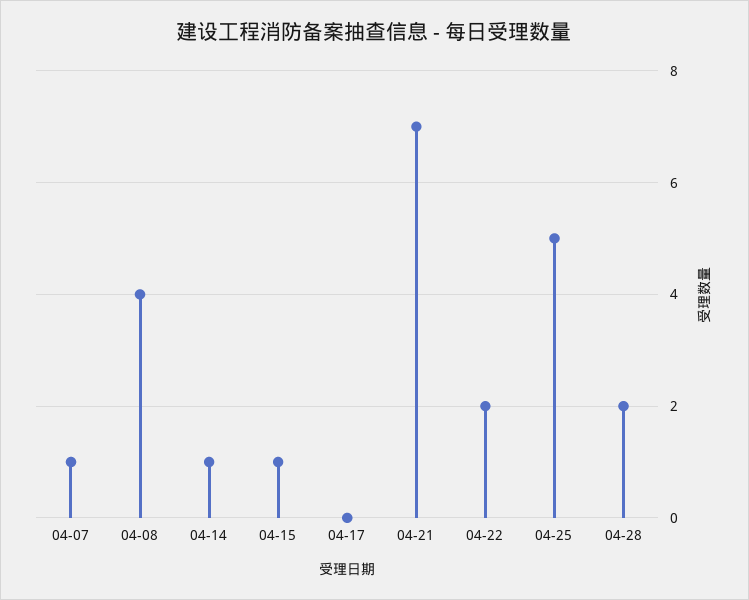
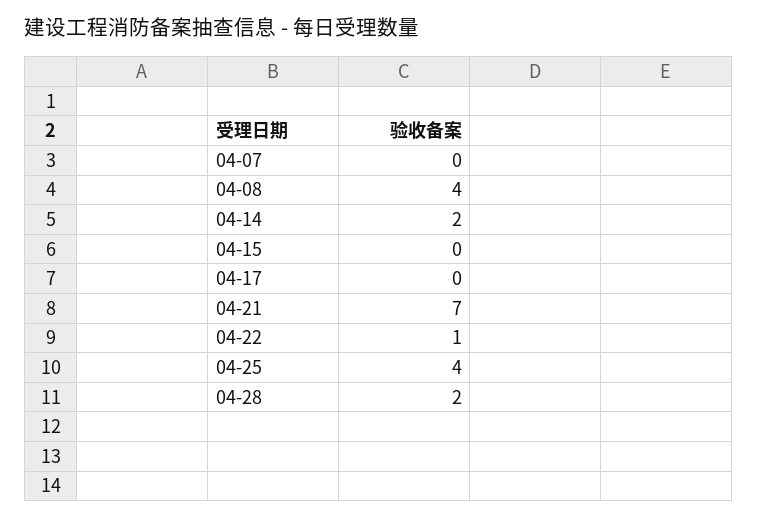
04-07: 1 -> 0
04-14: 1 -> 2
04-15: 1 -> 0
04-22: 2 -> 1
04-25: 5 -> 4

